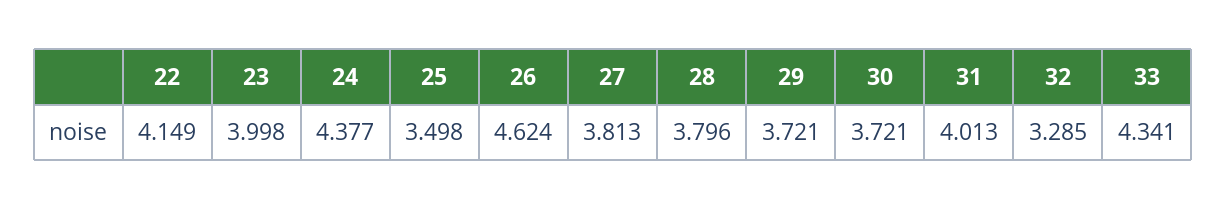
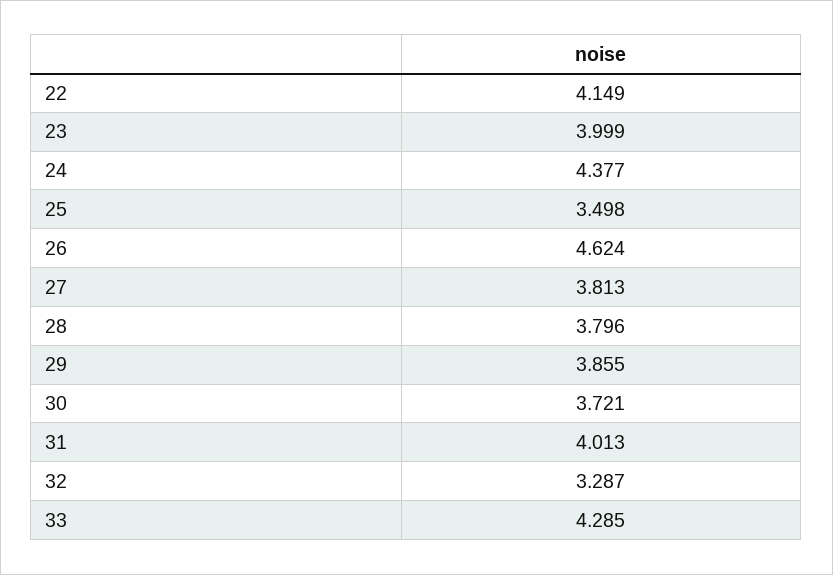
23: 3.998 -> 3.999
29: 3.721 -> 3.855
32: 3.285 -> 3.287
33: 4.341 -> 4.285

